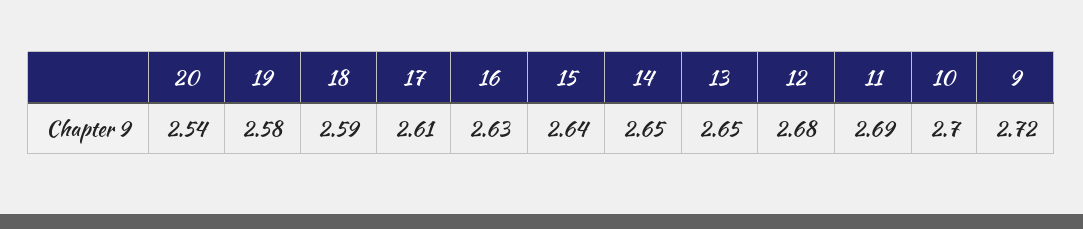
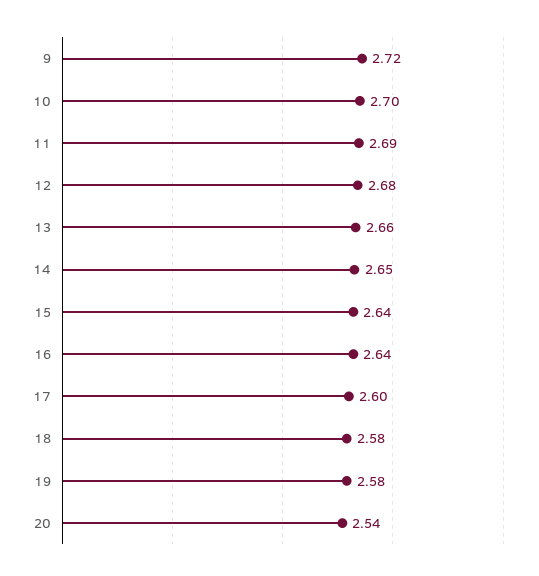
18: 2.59 -> 2.58
17: 2.61 -> 2.6
16: 2.63 -> 2.64
13: 2.65 -> 2.66

